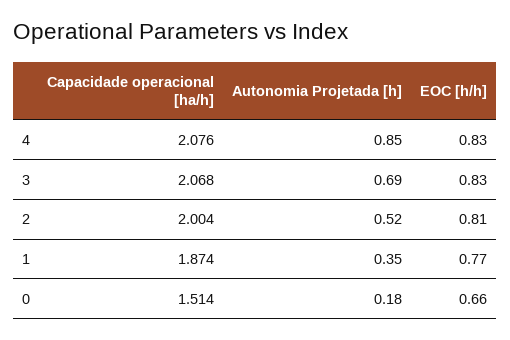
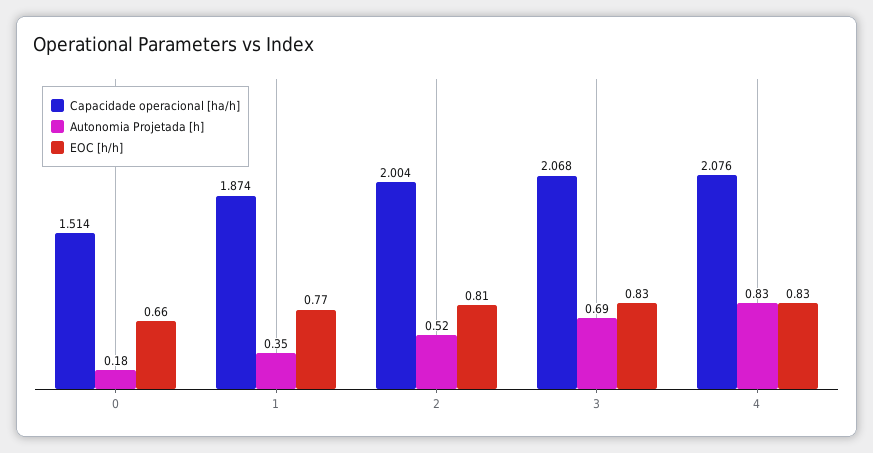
Autonomia Projetada [h], 4: 0.85 -> 0.83

